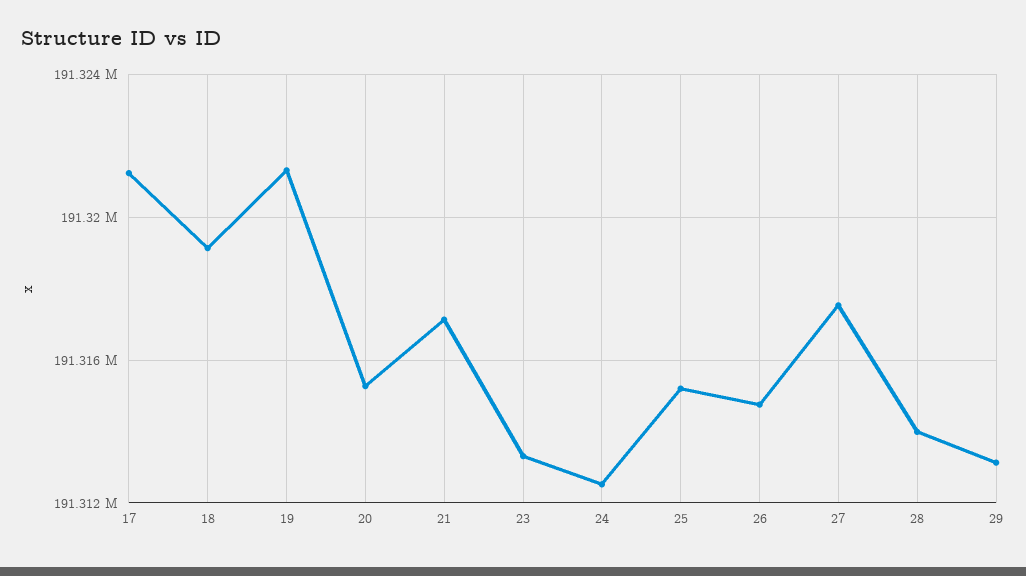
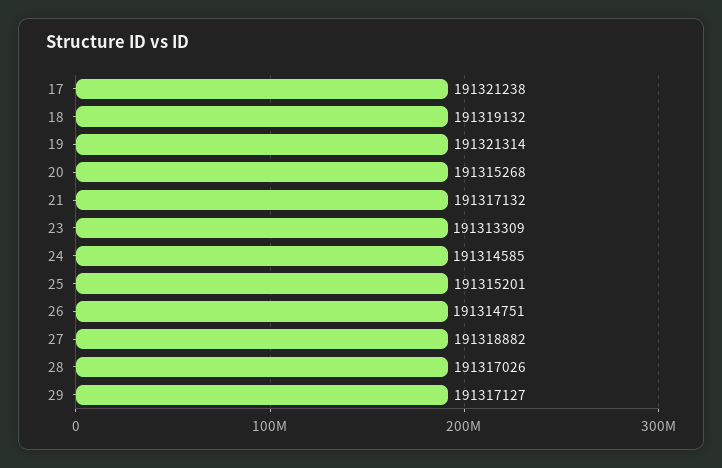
24: 191312500 -> 191314585
27: 191317500 -> 191318882
28: 191314000 -> 191317026
29: 191313000 -> 191317127

